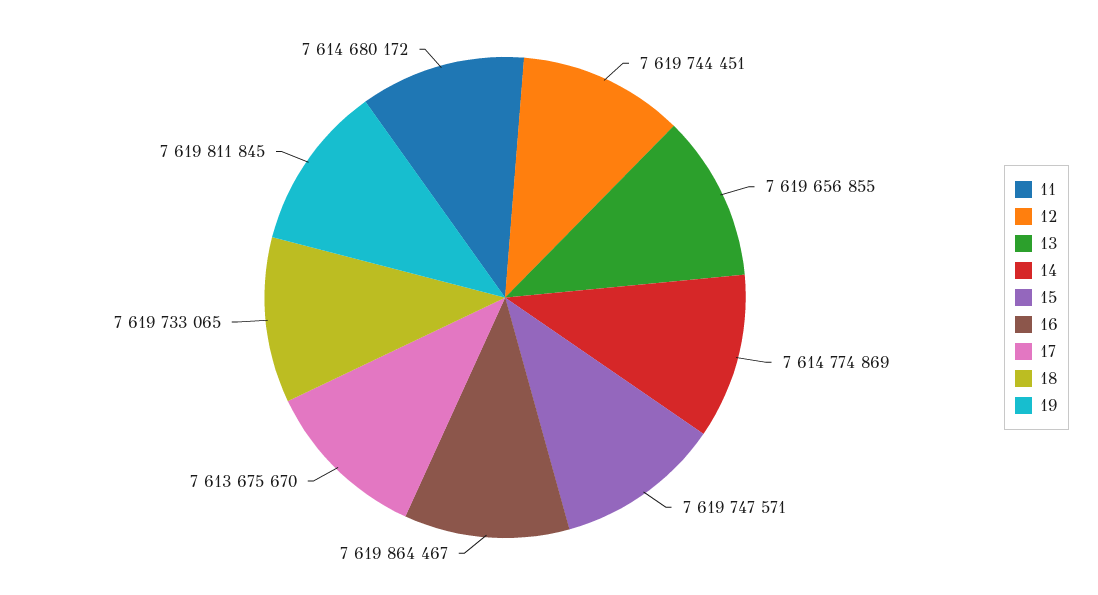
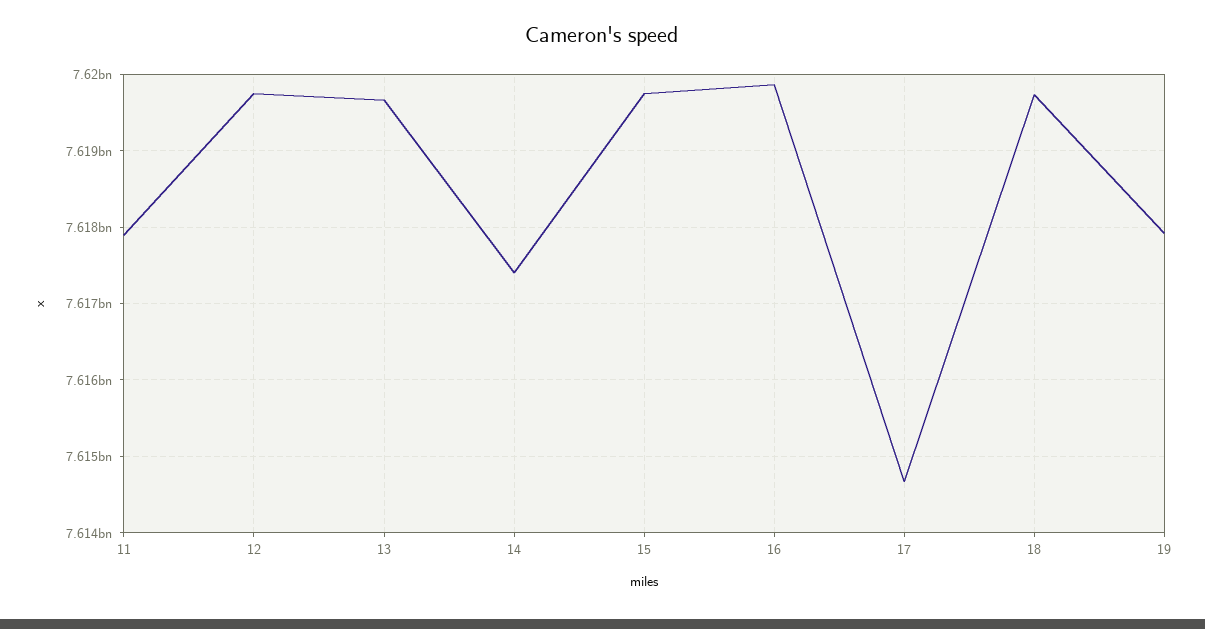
11: 7614680172 -> 7617900000
14: 7614774869 -> 7617400000
17: 7613675670 -> 7614700000
19: 7619811845 -> 7617900000

